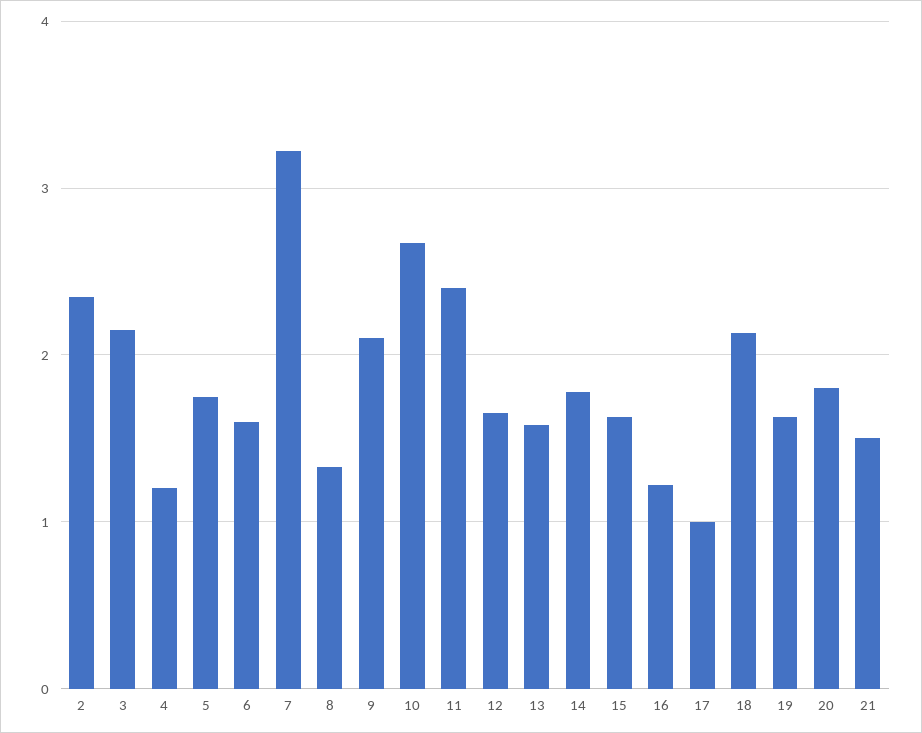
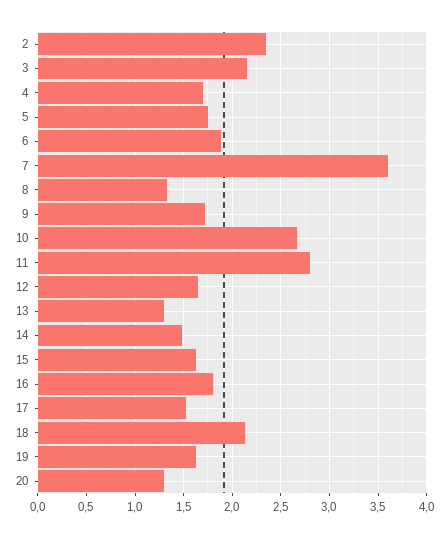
4: 1.2 -> 1.7
6: 1.6 -> 1.9
7: 3.2 -> 3.6
9: 2.1 -> 1.7
11: 2.4 -> 2.8
13: 1.6 -> 1.3
14: 1.8 -> 1.5
16: 1.2 -> 1.8
17: 1 -> 1.5
20: 1.8 -> 1.3
21: 1.5 -> none

